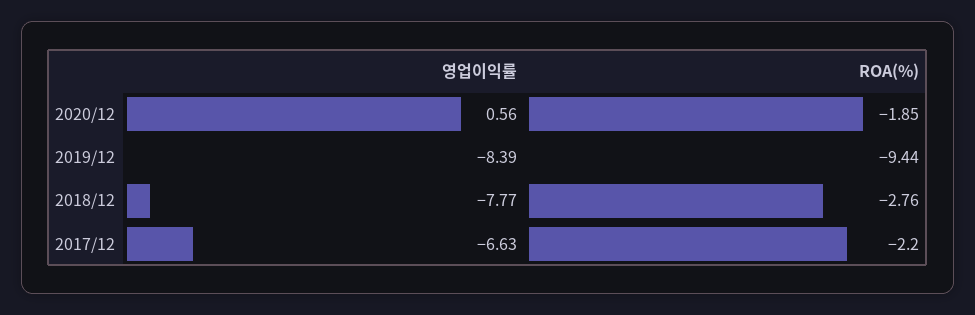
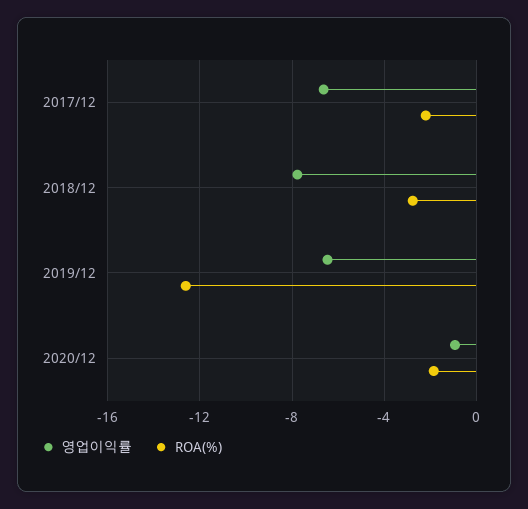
영업이익률, 2020/12: 0.56 -> -1
영업이익률, 2019/12: -8.39 -> -6.5
ROA(%), 2019/12: -9.44 -> -12.5

